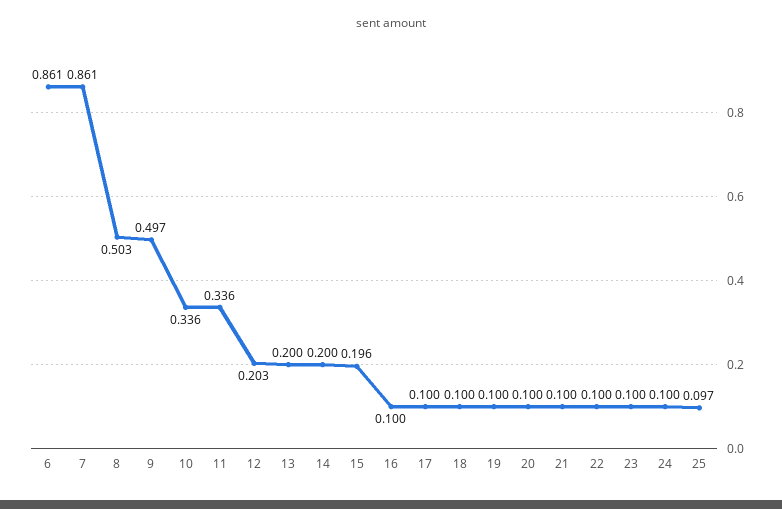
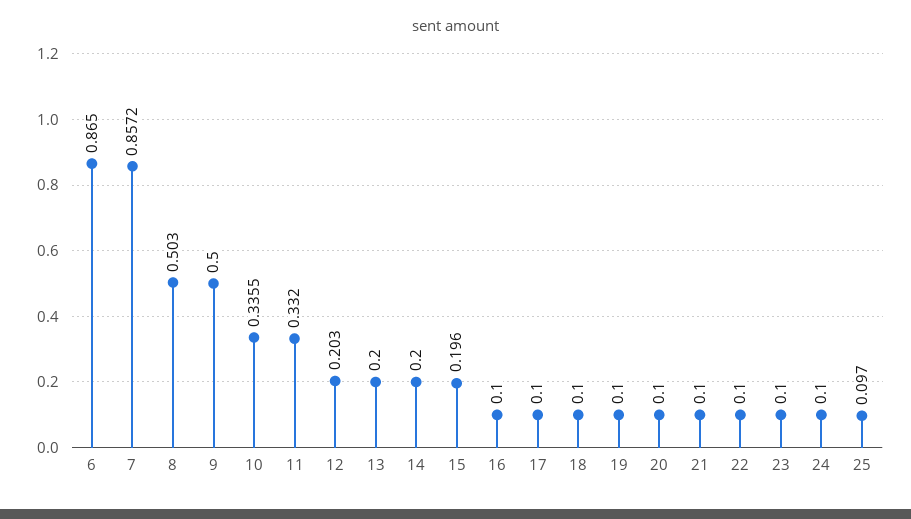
6: 0.861 -> 0.865
7: 0.861 -> 0.8572
9: 0.497 -> 0.5
11: 0.336 -> 0.332

